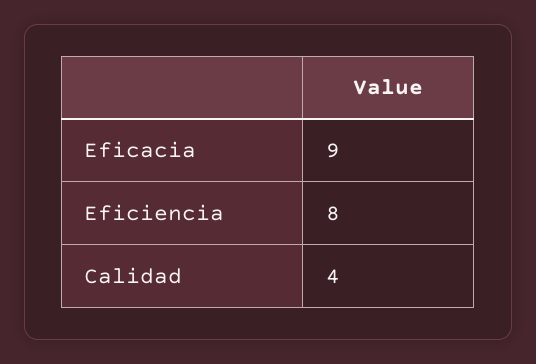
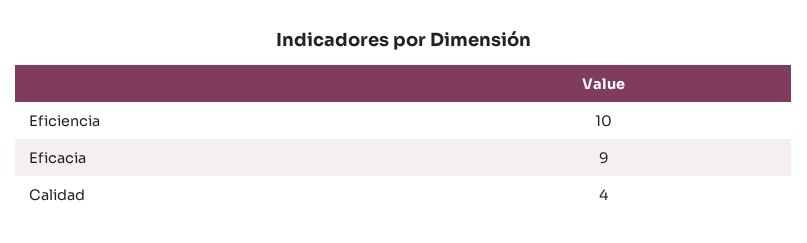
Eficiencia: 8 -> 10

